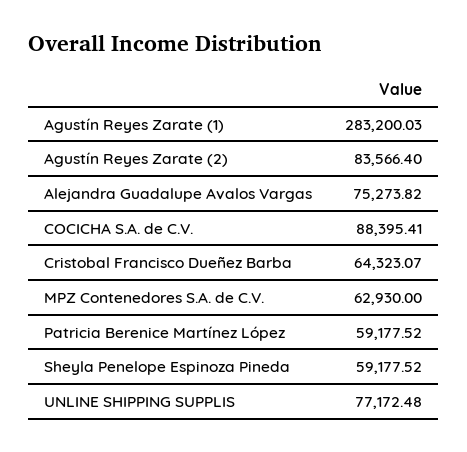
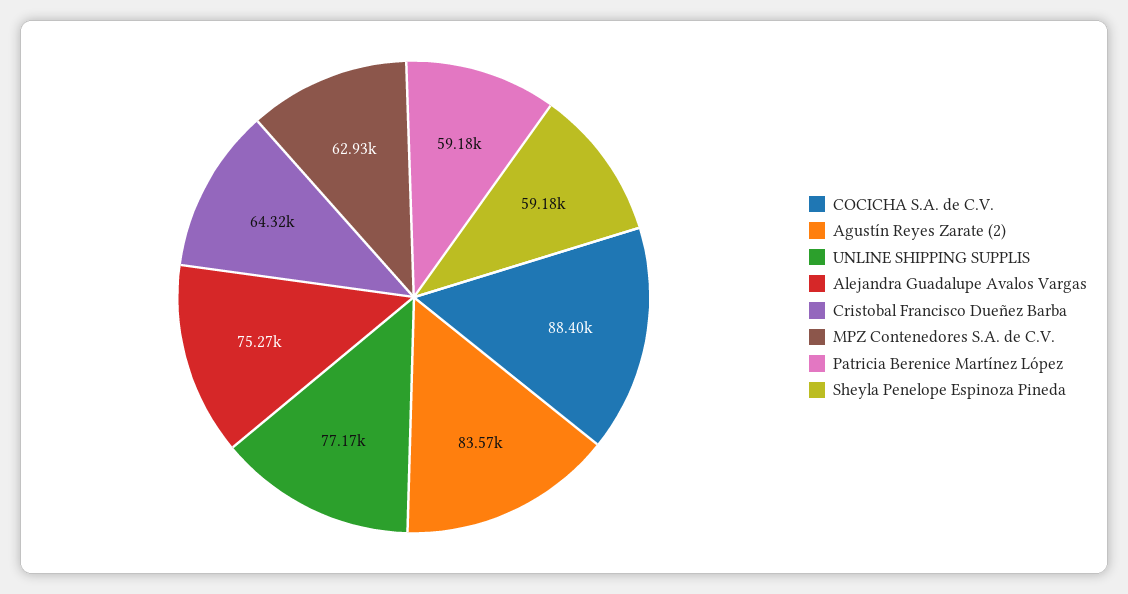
Agustín Reyes Zarate (1): 283200.03 -> none

